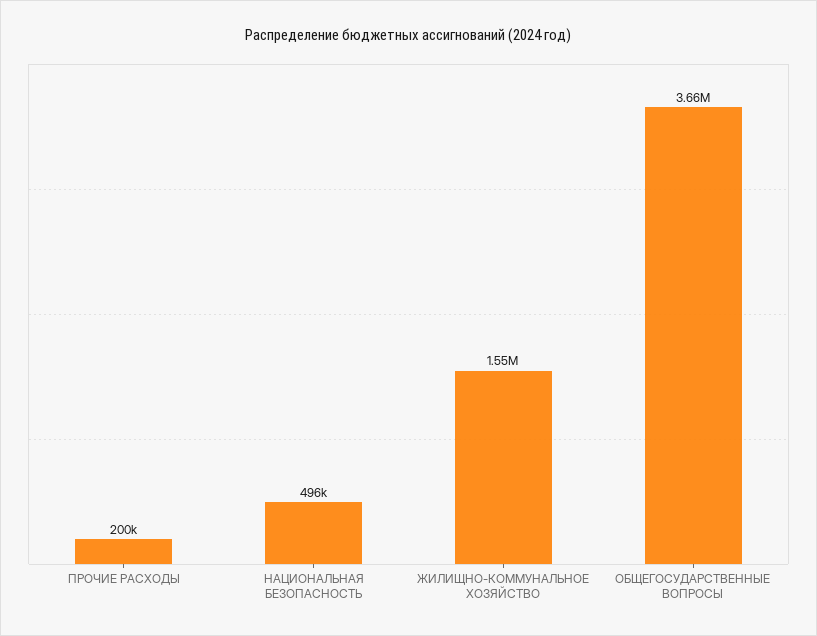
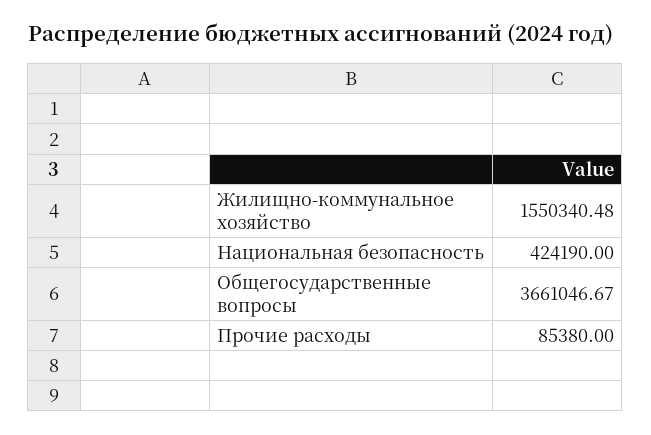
ПРОЧИЕ РАСХОДЫ: 200000 -> 85380
НАЦИОНАЛЬНАЯ БЕЗОПАСНОСТЬ: 496000 -> 424190

